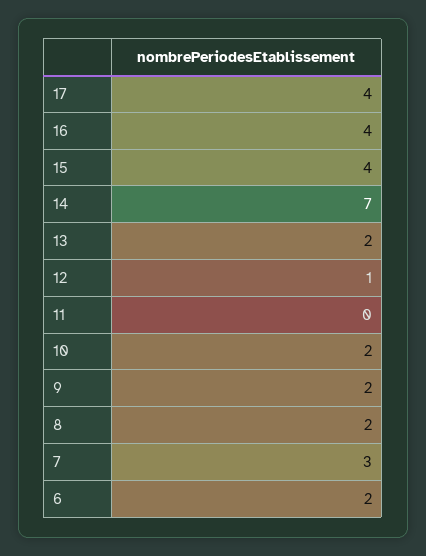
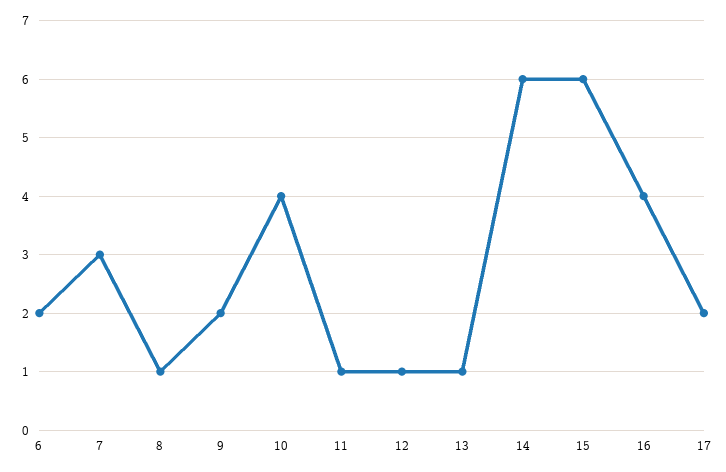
17: 4 -> 2
15: 4 -> 6
14: 7 -> 6
13: 2 -> 1
11: 0 -> 1
10: 2 -> 4
8: 2 -> 1

